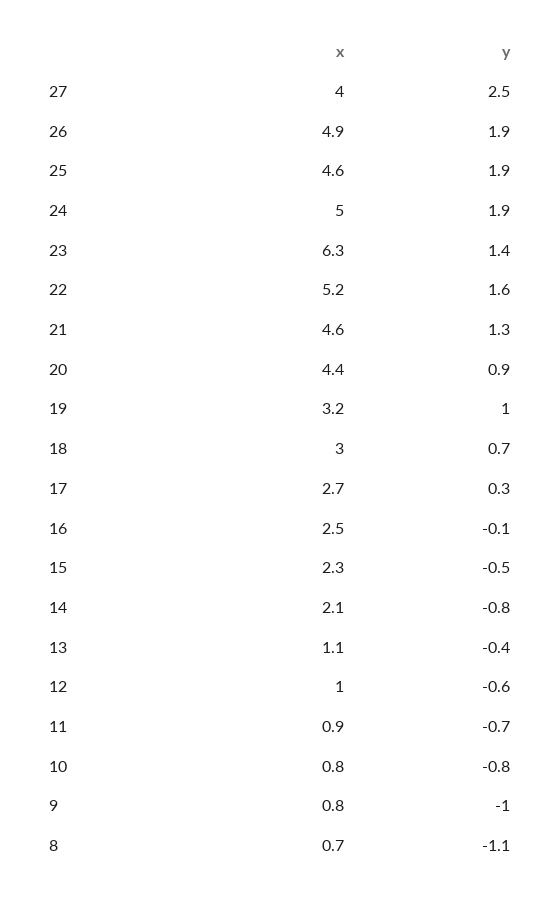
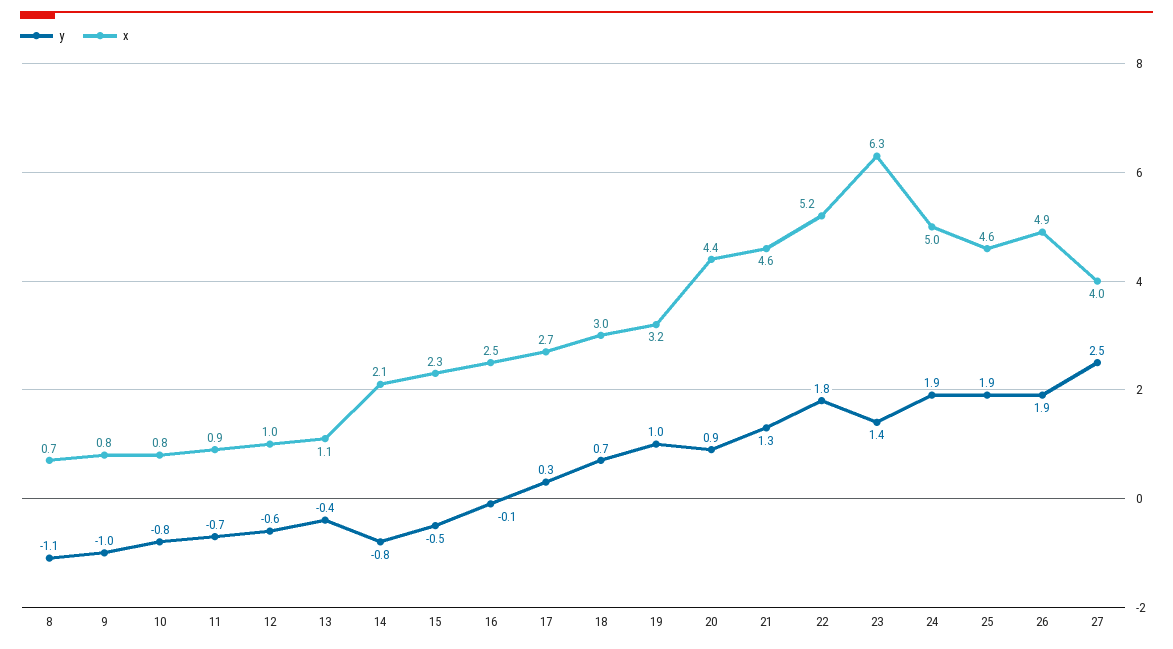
y, 22: 1.6 -> 1.8

